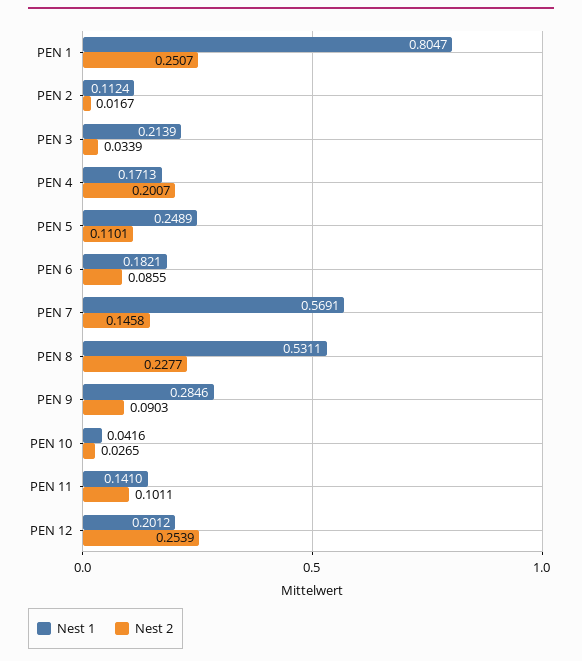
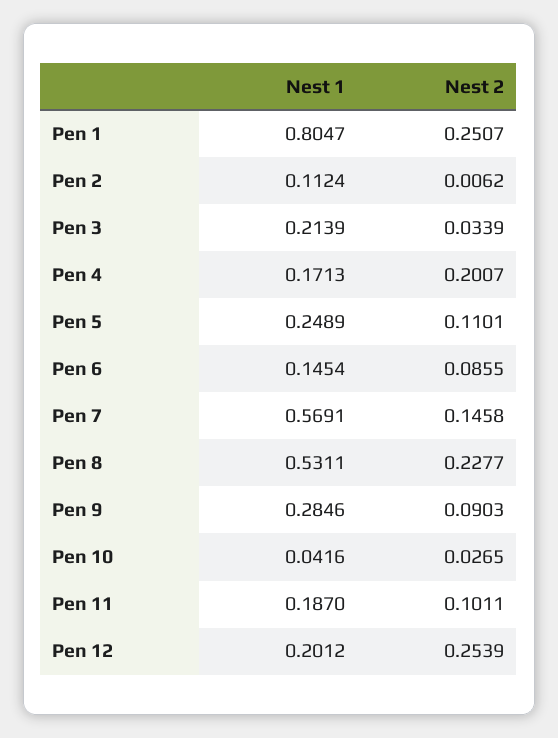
Nest 2, PEN 2: 0.0167 -> 0.0062
Nest 1, PEN 6: 0.1821 -> 0.1454
Nest 1, PEN 11: 0.141 -> 0.187

